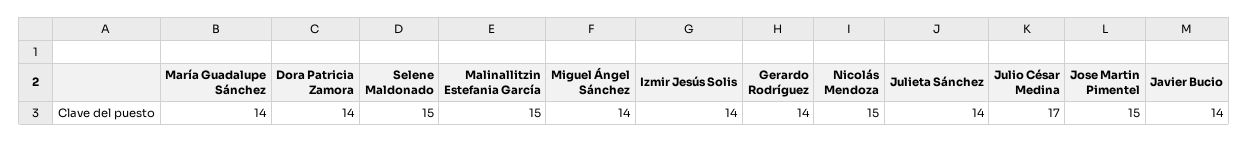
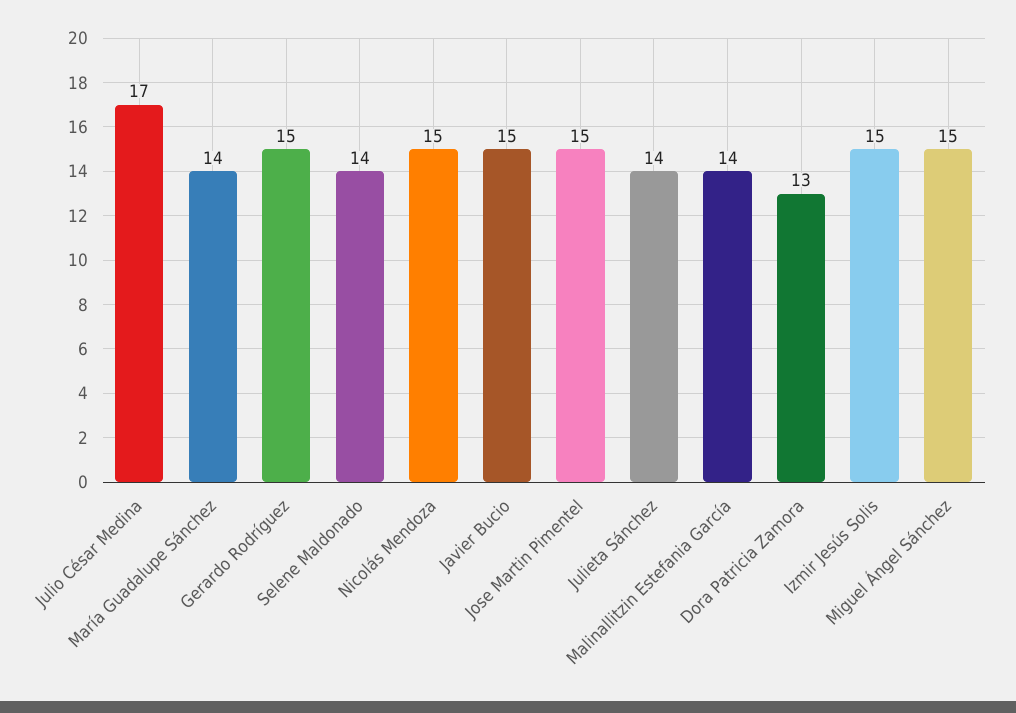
Dora Patricia Zamora: 14 -> 13
Selene Maldonado: 15 -> 14
Malinallitzin Estefania García: 15 -> 14
Miguel Ángel Sánchez: 14 -> 15
Izmir Jesús Solis: 14 -> 15
Gerardo Rodríguez: 14 -> 15
Javier Bucio: 14 -> 15

